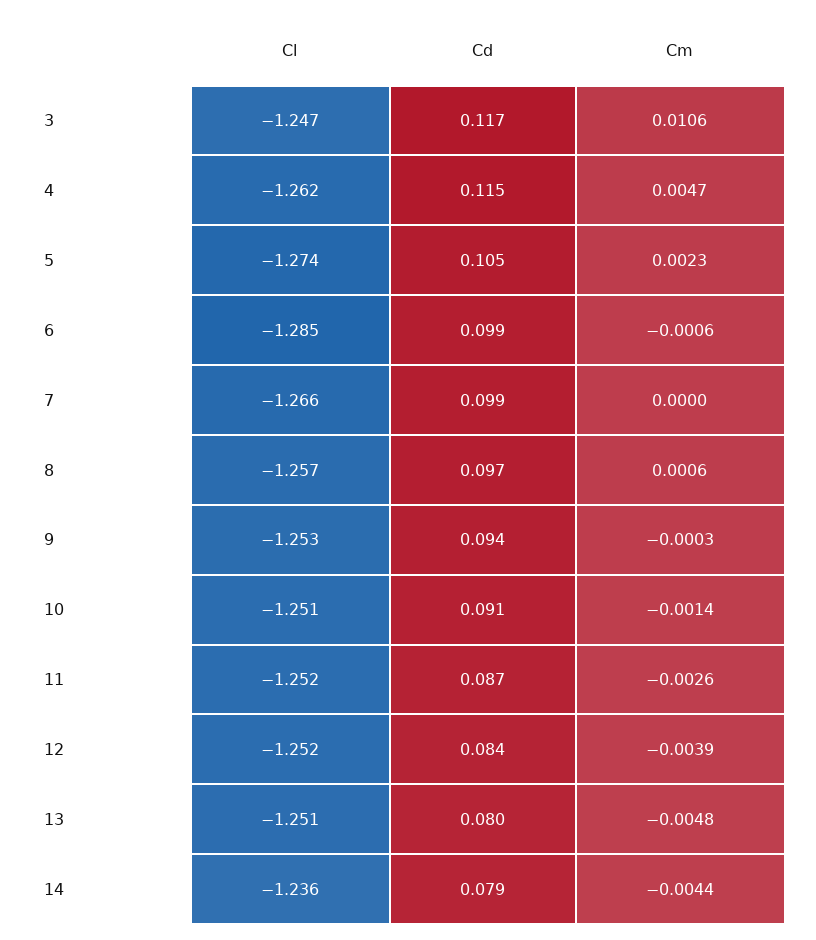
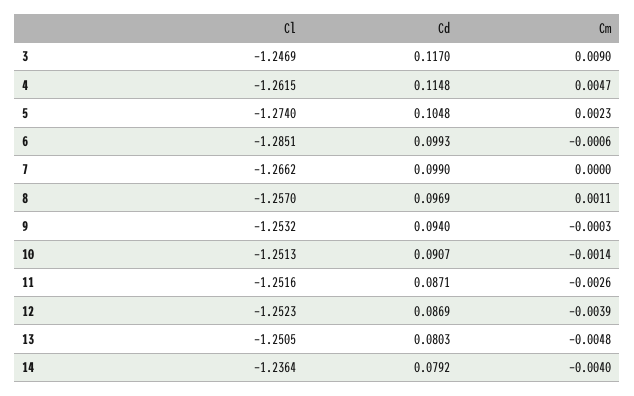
Cm, 3: 0.0106 -> 0.009
Cm, 8: 0.0006 -> 0.0011
Cd, 12: 0.084 -> 0.0869
Cm, 14: -0.0044 -> -0.004

